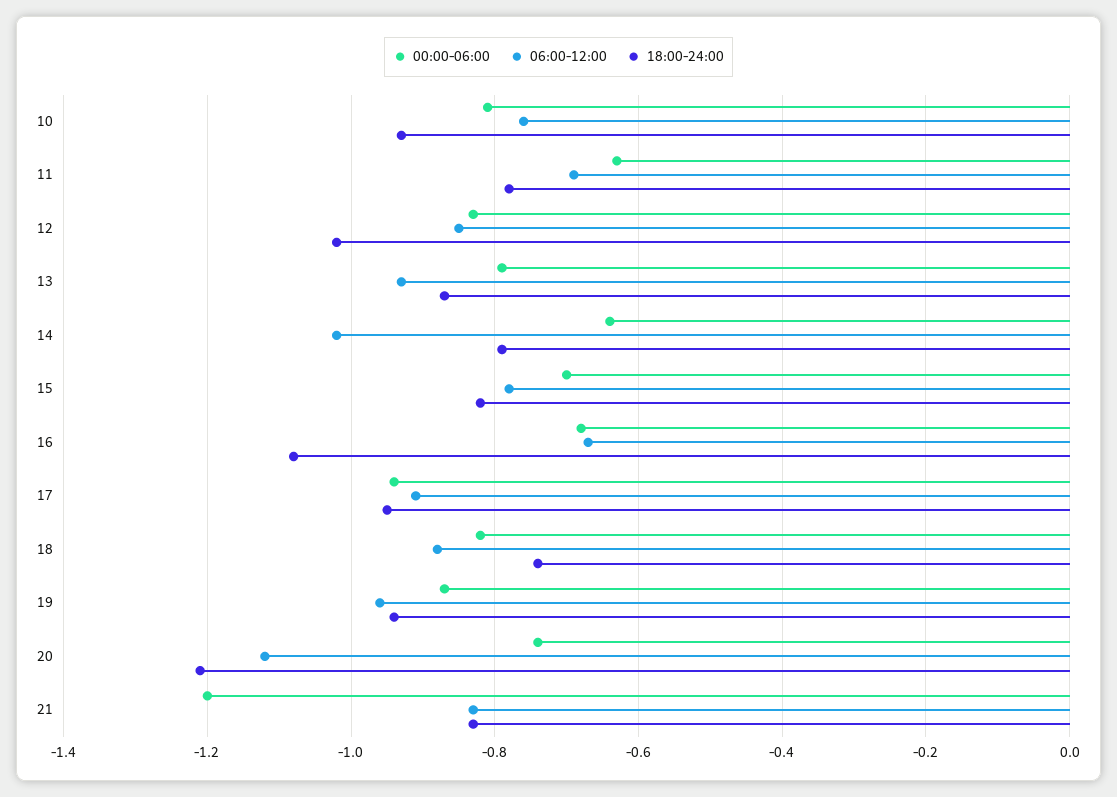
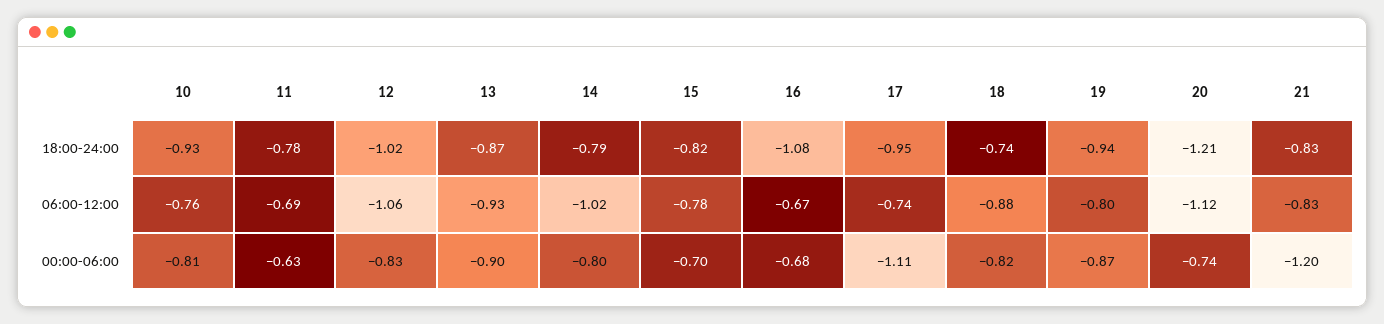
06:00-12:00, 12: -0.85 -> -1.06
00:00-06:00, 13: -0.8 -> -0.9
00:00-06:00, 14: -0.65 -> -0.8
00:00-06:00, 17: -0.95 -> -1.11
06:00-12:00, 17: -0.9 -> -0.74
06:00-12:00, 19: -0.95 -> -0.8

